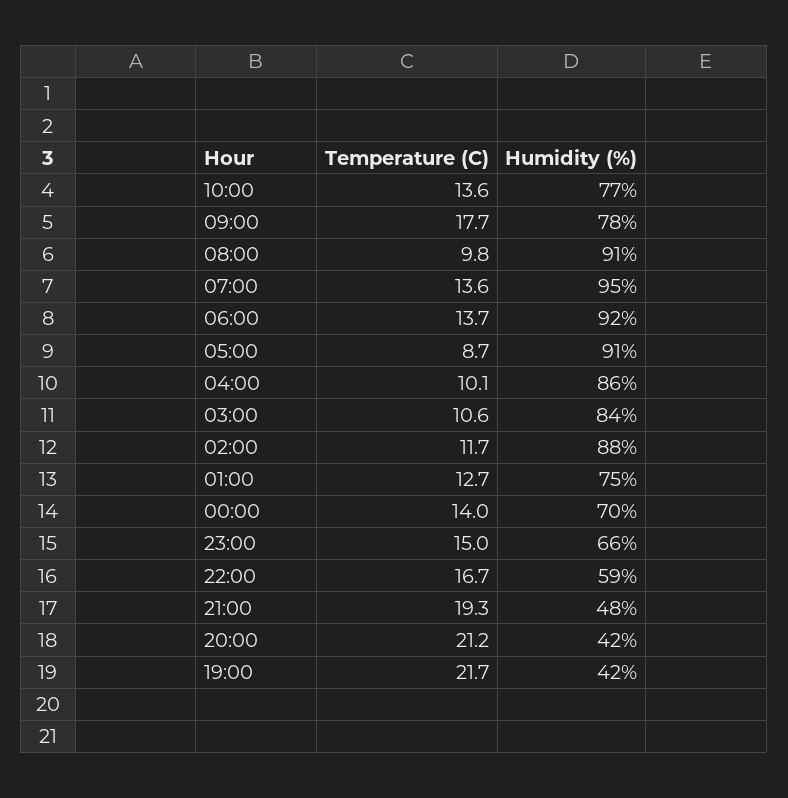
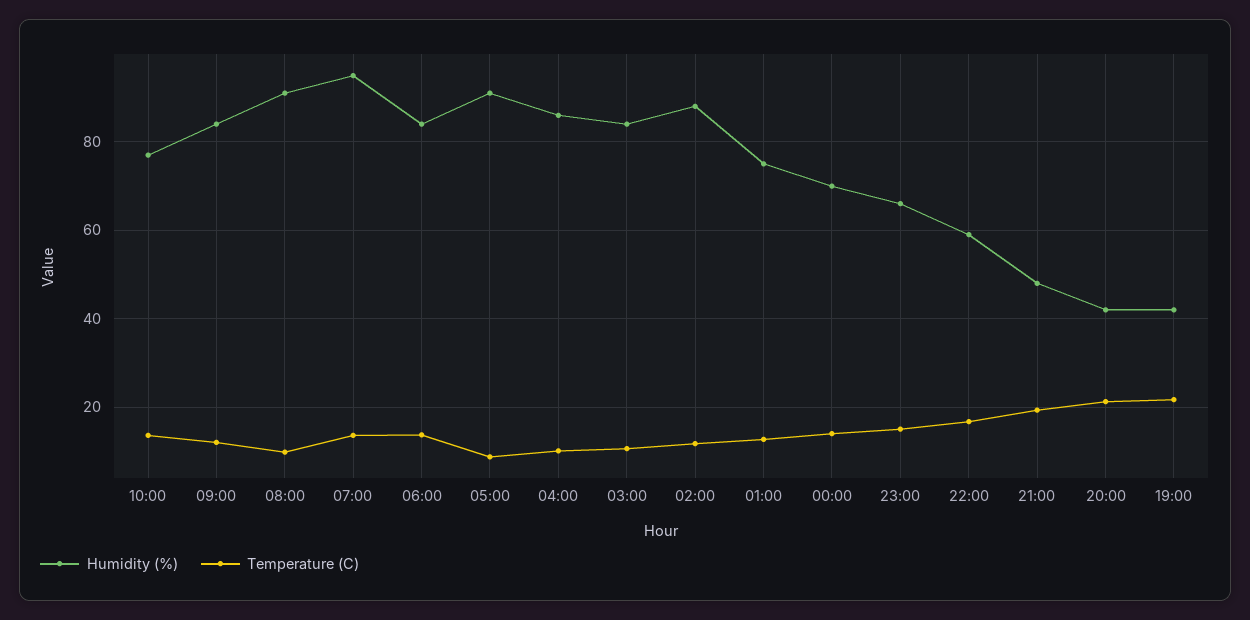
Temperature (C), 09:00: 17.7 -> 12
Humidity (%), 09:00: 78 -> 84
Humidity (%), 06:00: 92 -> 84

